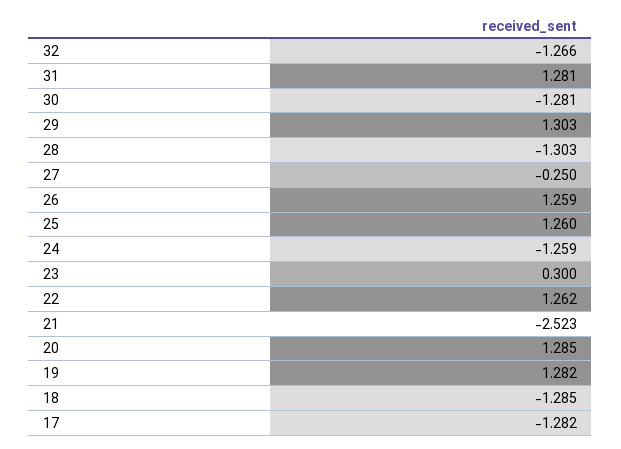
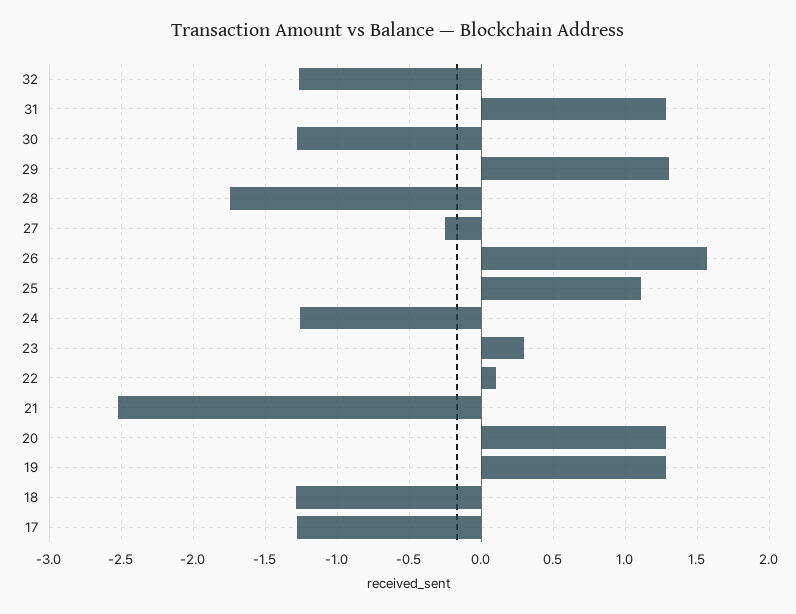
28: -1.303 -> -1.75
26: 1.259 -> 1.55
25: 1.26 -> 1.1
22: 1.262 -> 0.1

